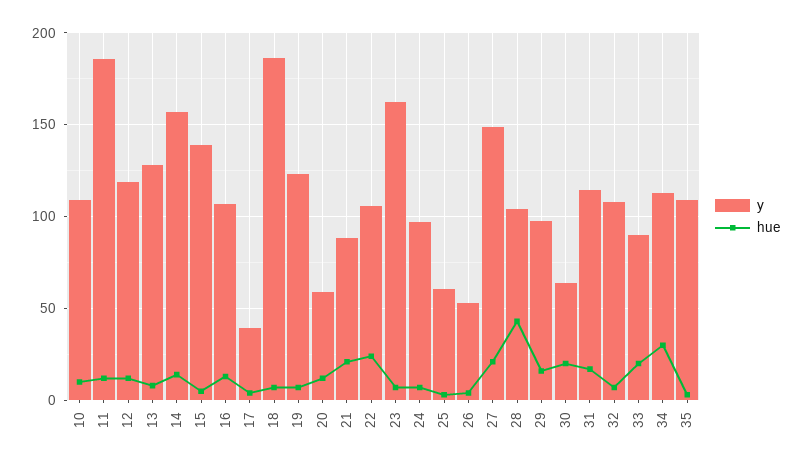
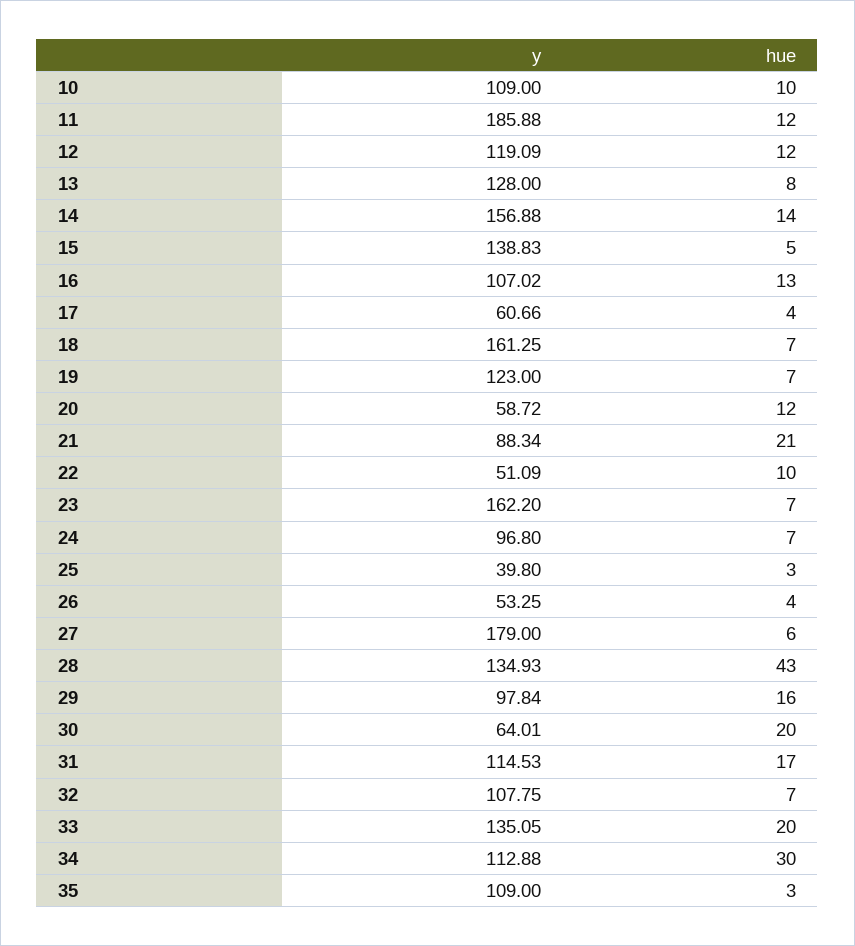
y, 17: 40 -> 60.66
y, 18: 185 -> 161.25
y, 22: 105 -> 51.09
hue, 22: 25 -> 10
y, 25: 60 -> 39.8
y, 27: 150 -> 179
hue, 27: 20 -> 6
y, 28: 105 -> 134.93
y, 33: 90 -> 135.05

